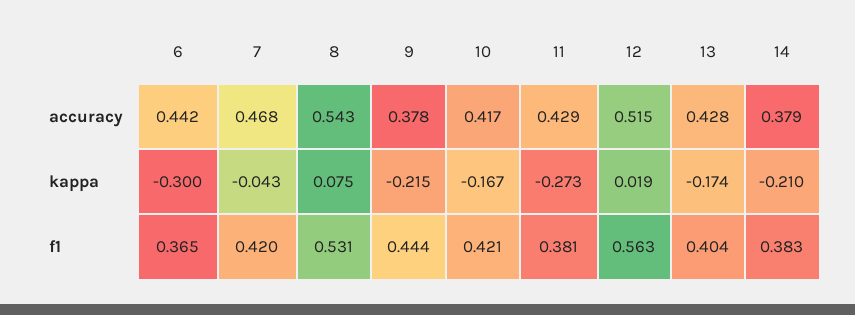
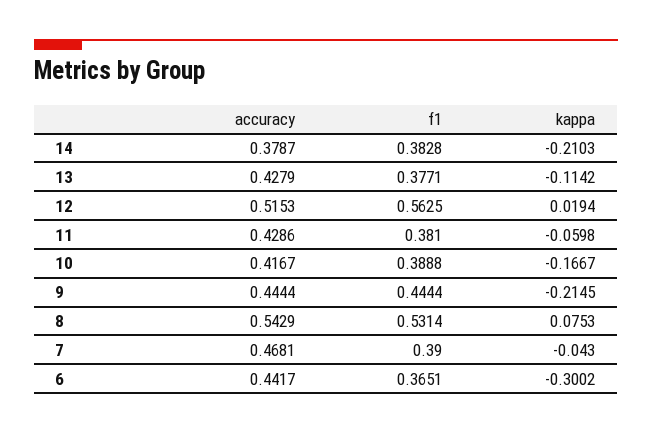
9, accuracy: 0.378 -> 0.4444
11, kappa: -0.273 -> -0.0598
13, kappa: -0.174 -> -0.1142
7, f1: 0.42 -> 0.39
10, f1: 0.421 -> 0.3888
13, f1: 0.404 -> 0.3771

